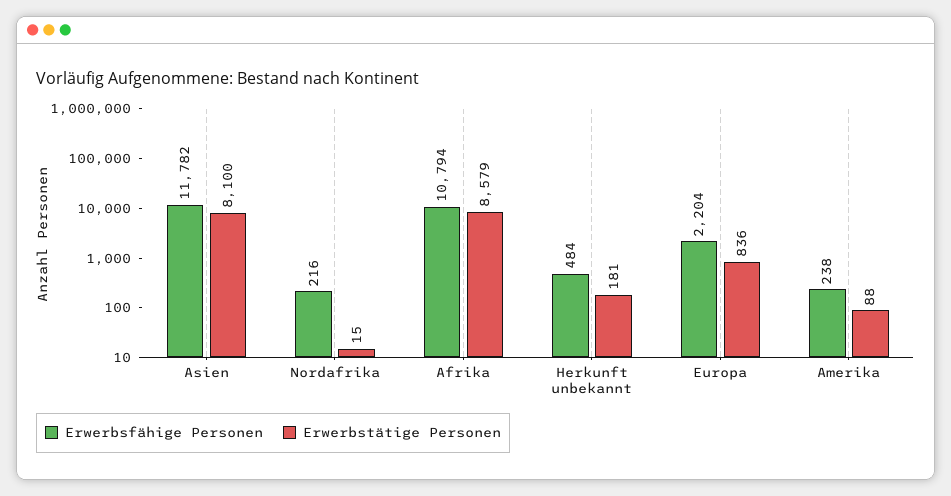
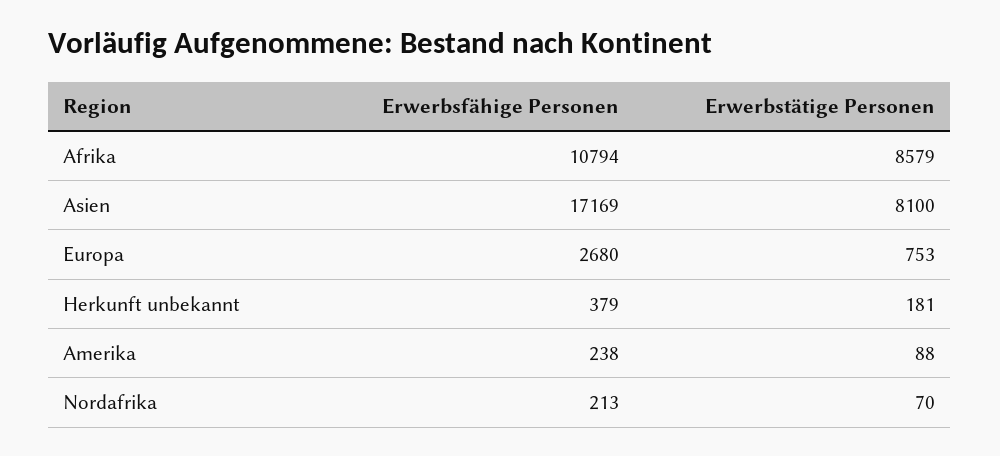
Erwerbsfähige Personen, Asien: 11782 -> 17169
Erwerbsfähige Personen, Nordafrika: 216 -> 213
Erwerbstätige Personen, Nordafrika: 15 -> 70
Erwerbsfähige Personen, Herkunft unbekannt: 484 -> 379
Erwerbsfähige Personen, Europa: 2204 -> 2680
Erwerbstätige Personen, Europa: 836 -> 753

